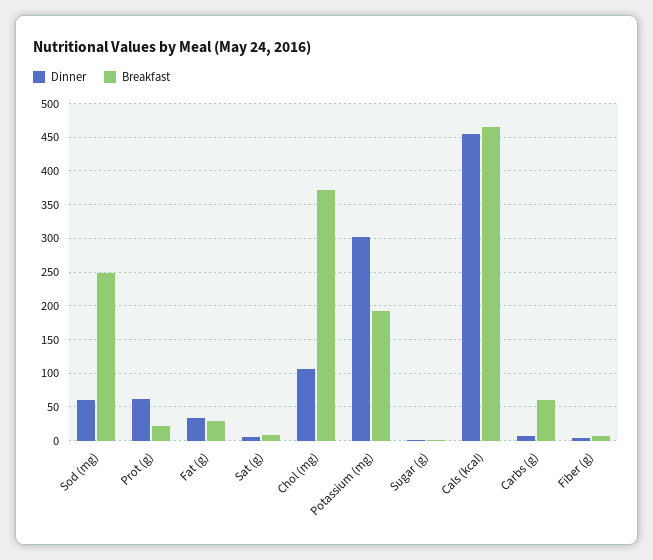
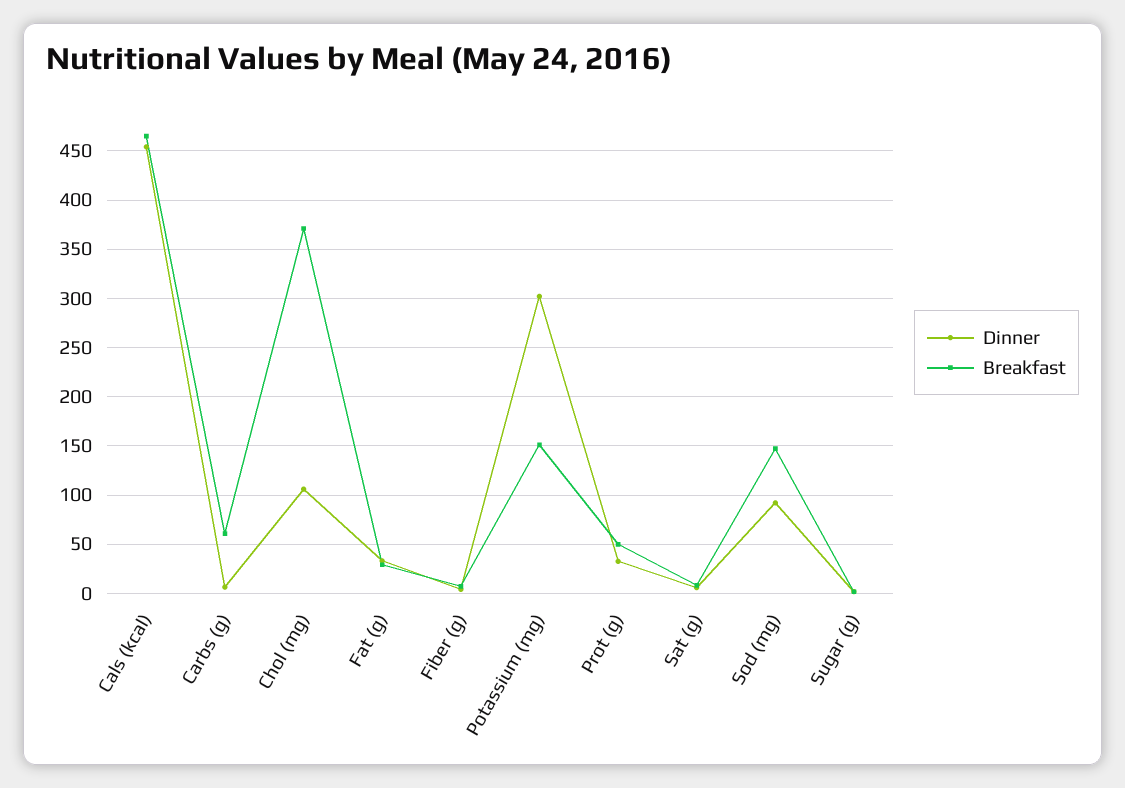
Dinner, Sod (mg): 60 -> 90
Breakfast, Sod (mg): 250 -> 150
Dinner, Prot (g): 60 -> 30
Breakfast, Prot (g): 20 -> 50
Breakfast, Potassium (mg): 190 -> 150

